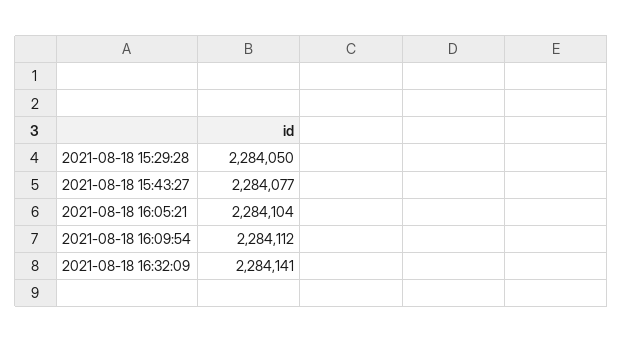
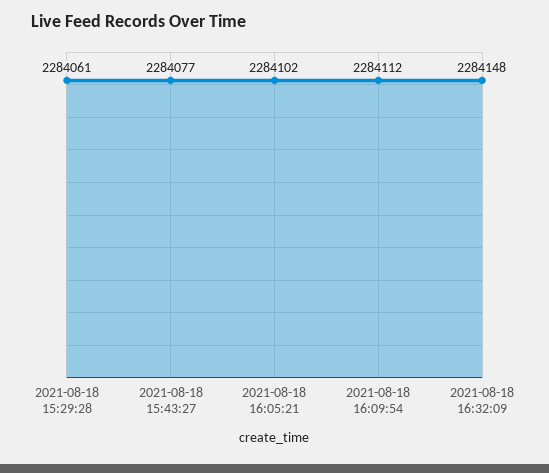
2021-08-18 15:29:28: 2284050 -> 2284061
2021-08-18 16:05:21: 2284104 -> 2284102
2021-08-18 16:32:09: 2284141 -> 2284148

